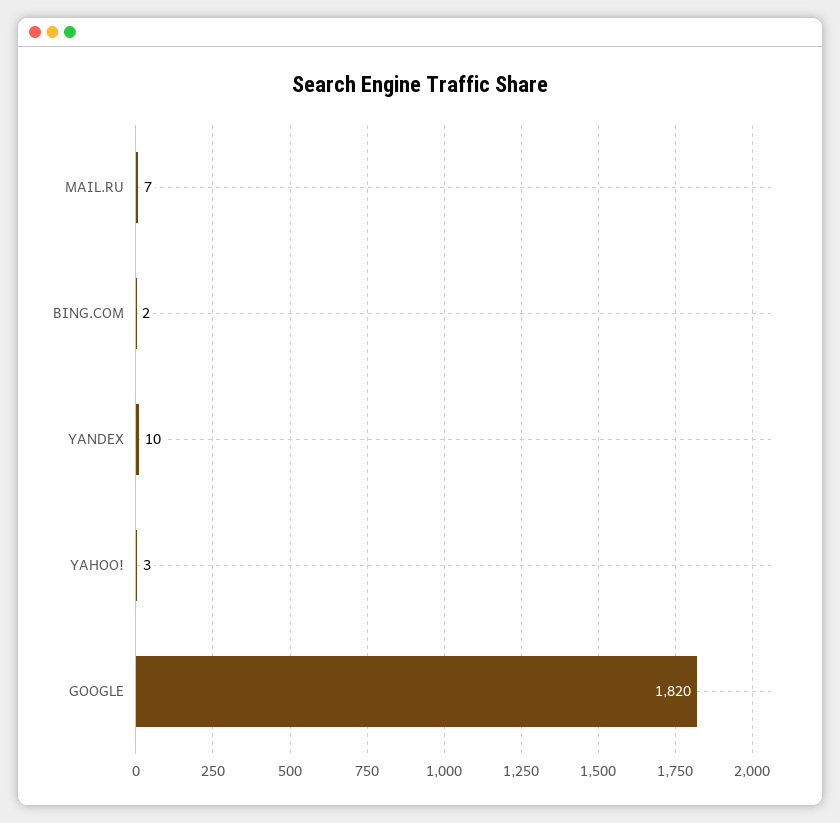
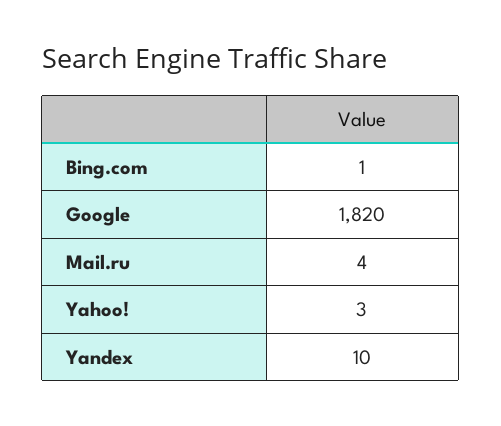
MAIL.RU: 7 -> 4
BING.COM: 2 -> 1

